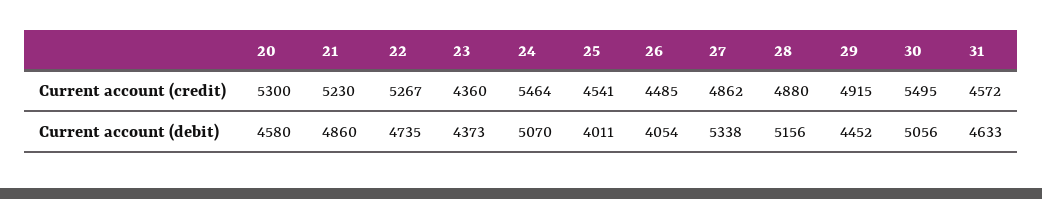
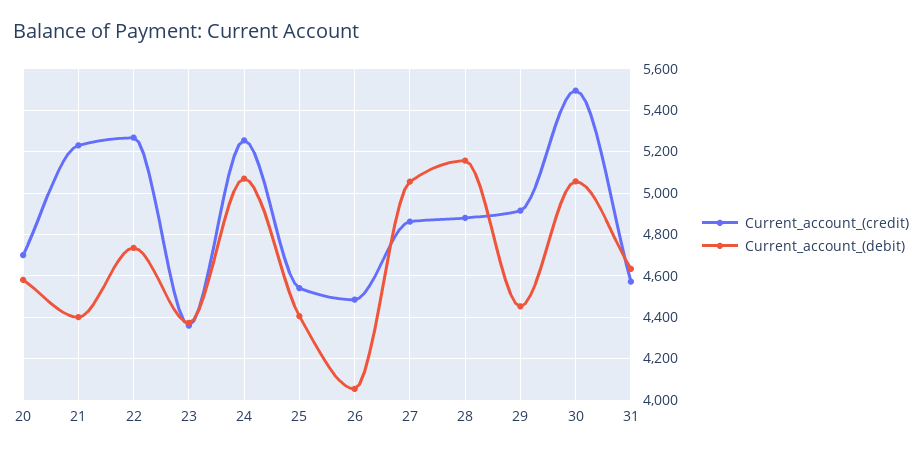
Current account (credit), 20: 5300 -> 4700
Current account (credit), 24: 5464 -> 5250
Current account (debit), 21: 4860 -> 4400
Current account (debit), 25: 4011 -> 4400
Current account (debit), 27: 5338 -> 5050

